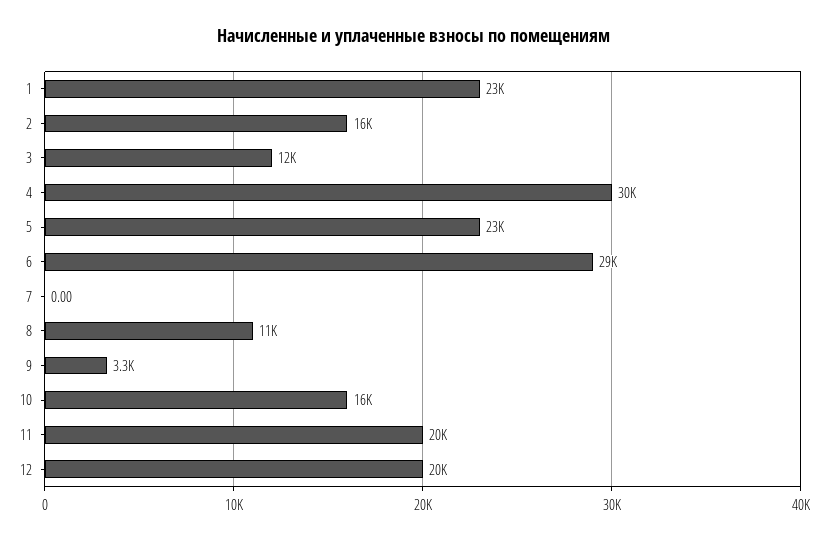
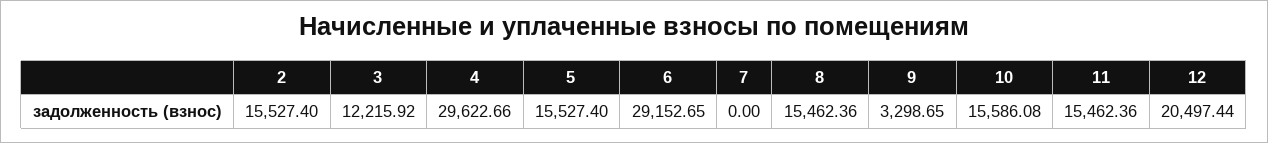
1: 23000 -> none
5: 23000 -> 15527.4
8: 11000 -> 15462.36
11: 20000 -> 15462.36

